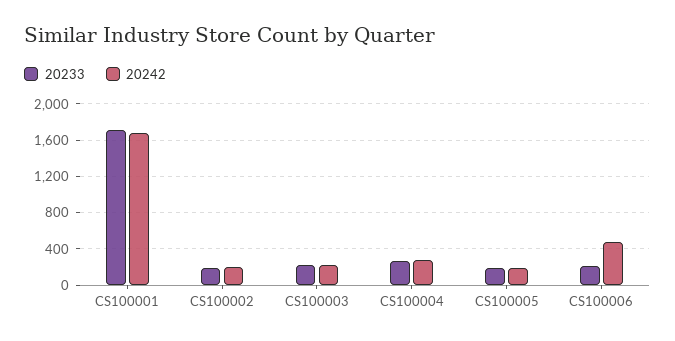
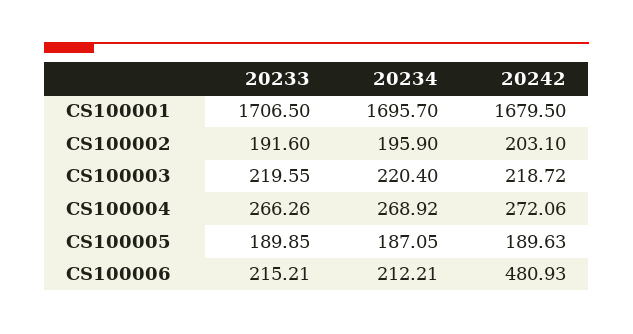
20234, CS100001: none -> 1695.7
20234, CS100002: none -> 195.9
20234, CS100003: none -> 220.4
20234, CS100004: none -> 268.92
20234, CS100005: none -> 187.05
20234, CS100006: none -> 212.21

